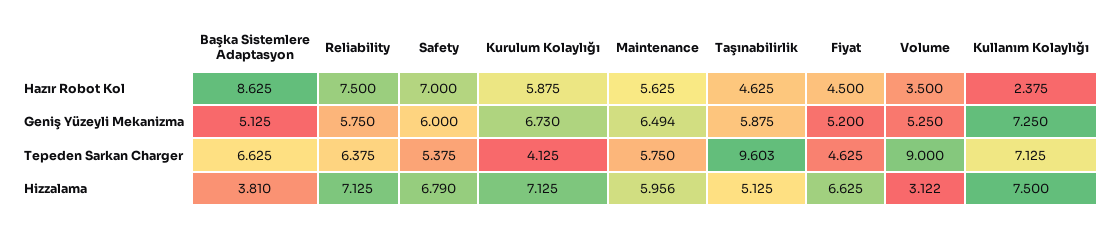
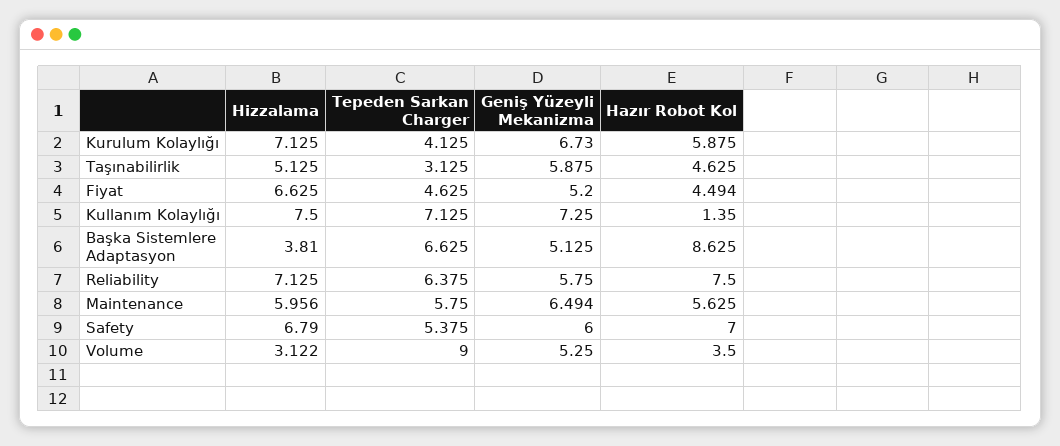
Fiyat, Hazır Robot Kol: 4.5 -> 4.494
Kullanım Kolaylığı, Hazır Robot Kol: 2.375 -> 1.35
Taşınabilirlik, Tepeden Sarkan Charger: 9.603 -> 3.125

